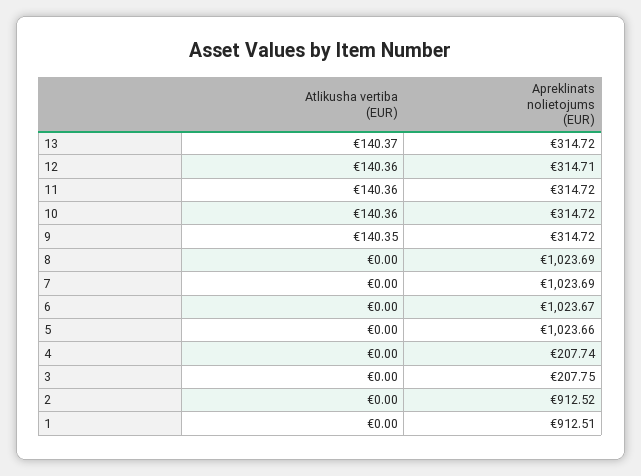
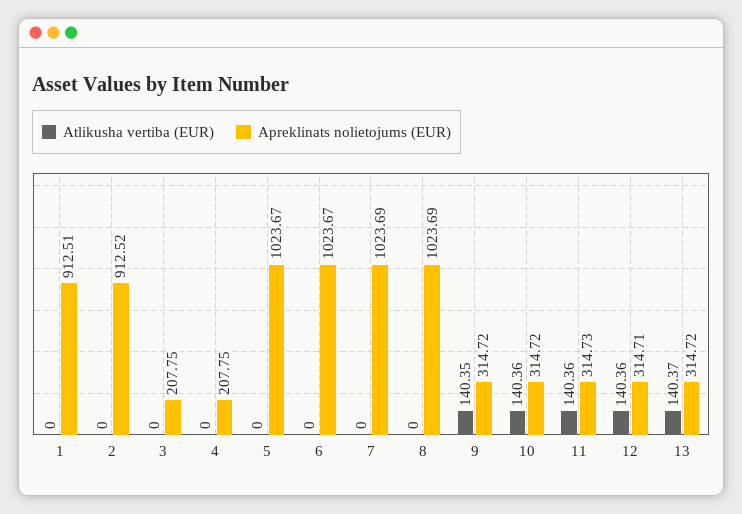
Apreklinats nolietojums (EUR), 11: 314.72 -> 314.73
Apreklinats nolietojums (EUR), 5: 1023.66 -> 1023.67
Apreklinats nolietojums (EUR), 4: 207.74 -> 207.75

